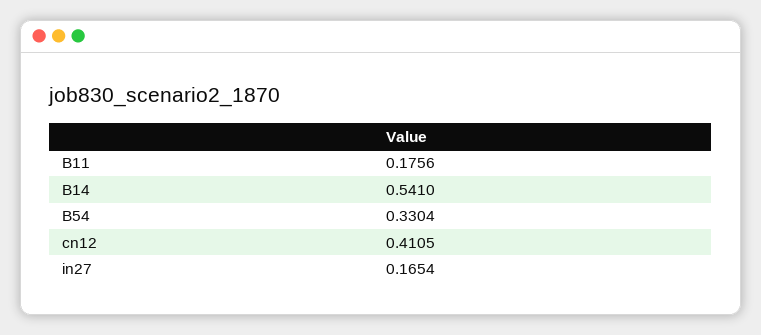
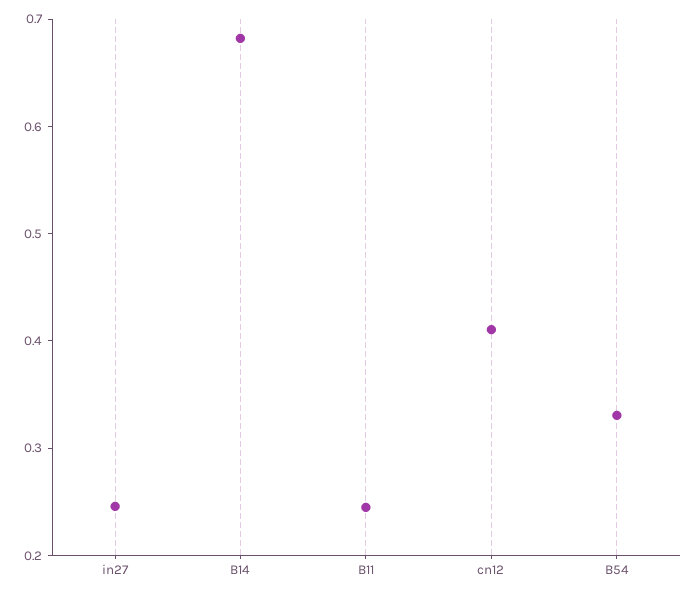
B11: 0.1756 -> 0.24
B14: 0.541 -> 0.68
in27: 0.1654 -> 0.24

